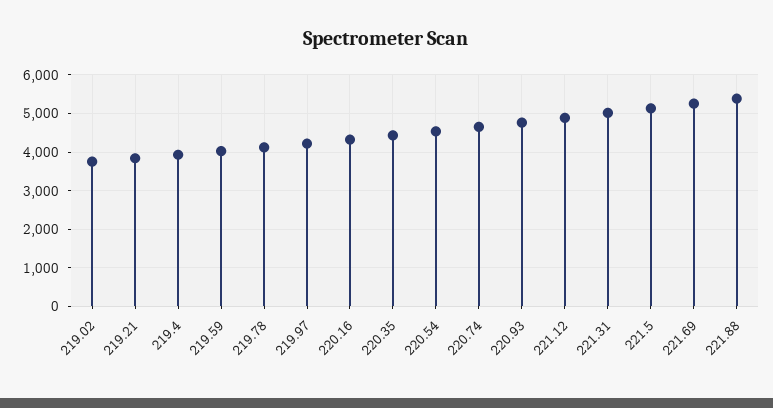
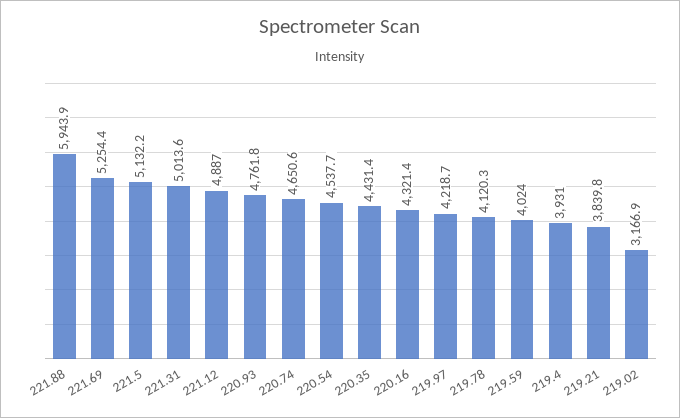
219.02: 3800 -> 3166.9
221.88: 5400 -> 5943.9

